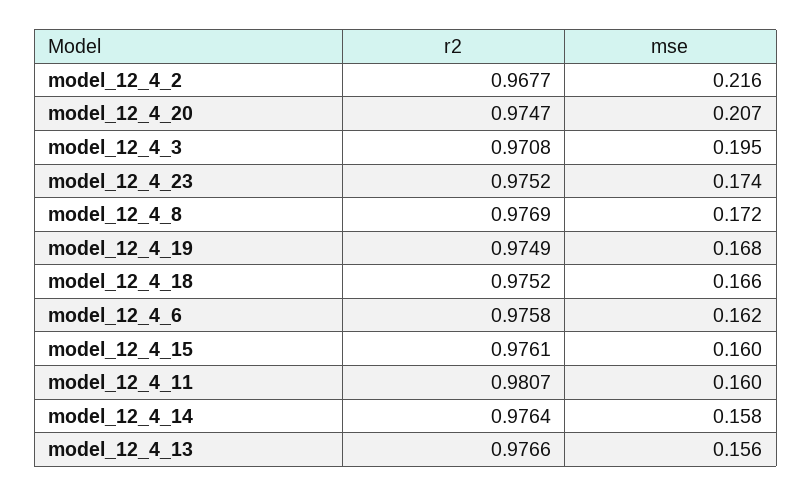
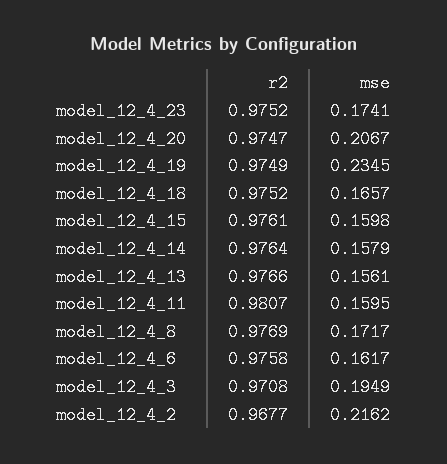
mse, model_12_4_19: 0.168 -> 0.2345

